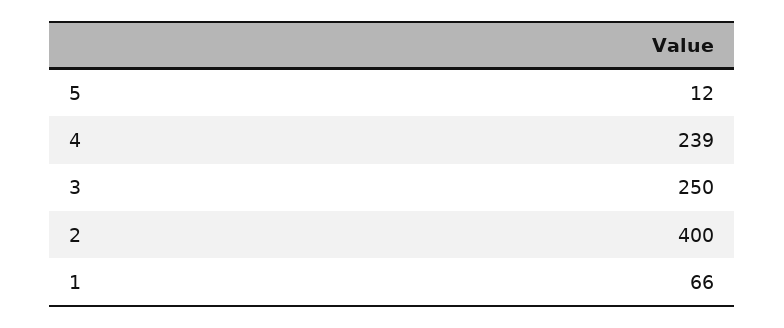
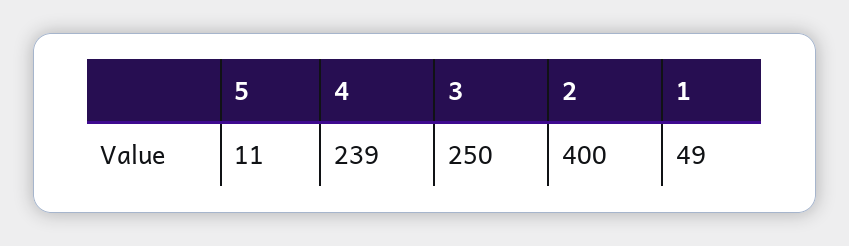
5: 12 -> 11
1: 66 -> 49

